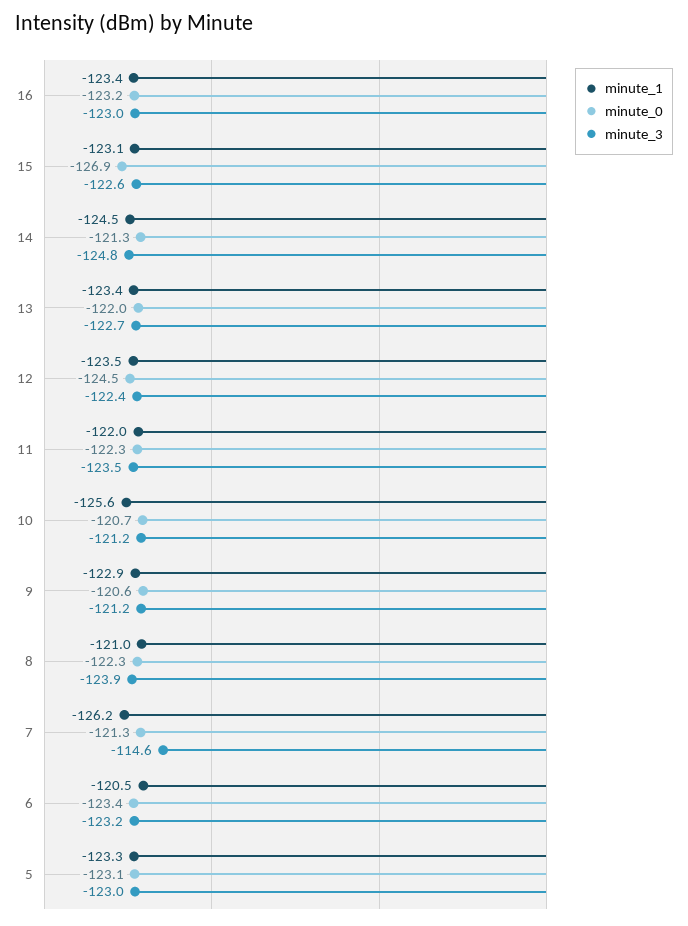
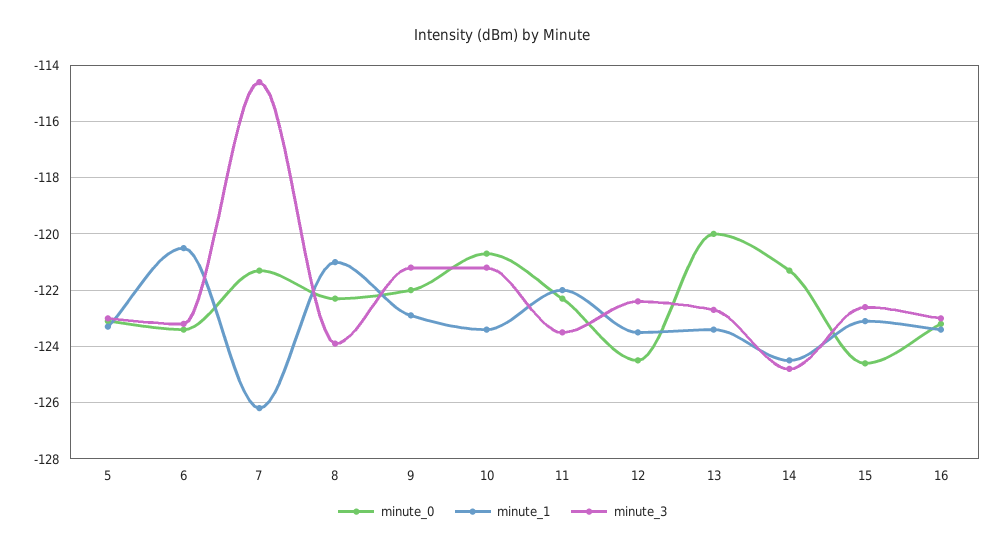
minute_0, 15: -126.9 -> -124.5
minute_0, 13: -122 -> -120
minute_1, 10: -125.6 -> -123.5
minute_0, 9: -120.6 -> -122

